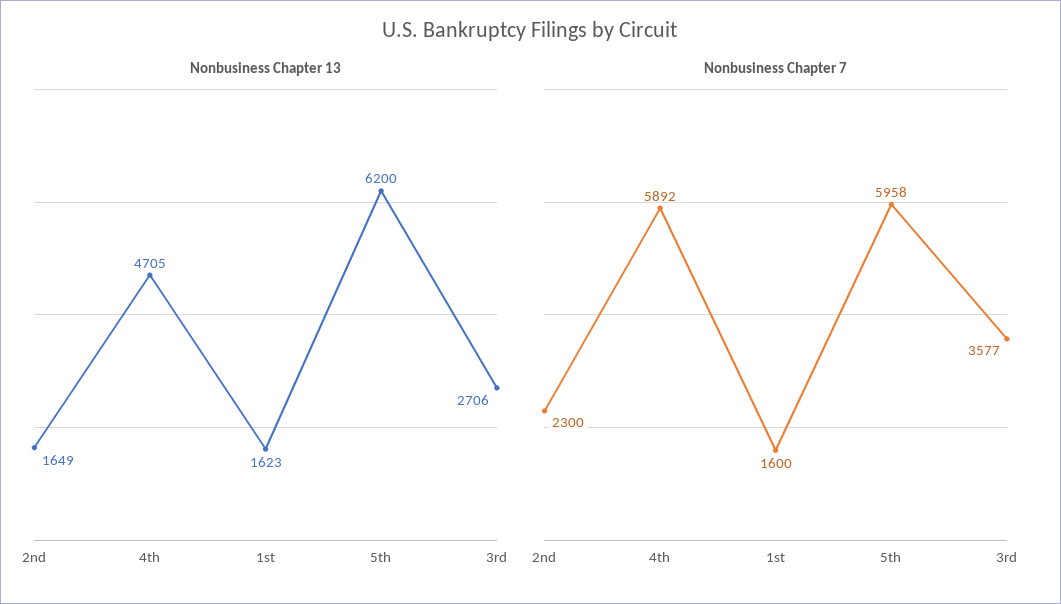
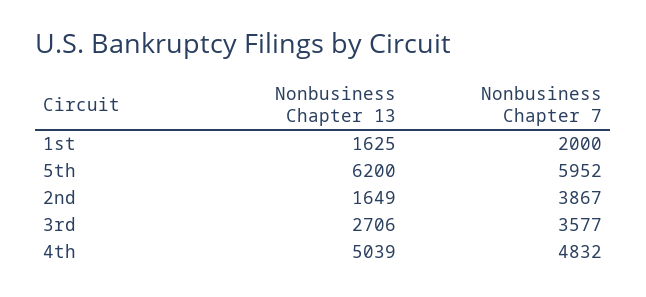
Nonbusiness Chapter 13, 4th: 4705 -> 5039
Nonbusiness Chapter 13, 1st: 1623 -> 1625
Nonbusiness Chapter 7, 2nd: 2300 -> 3867
Nonbusiness Chapter 7, 4th: 5892 -> 4832
Nonbusiness Chapter 7, 1st: 1600 -> 2000
Nonbusiness Chapter 7, 5th: 5958 -> 5952

